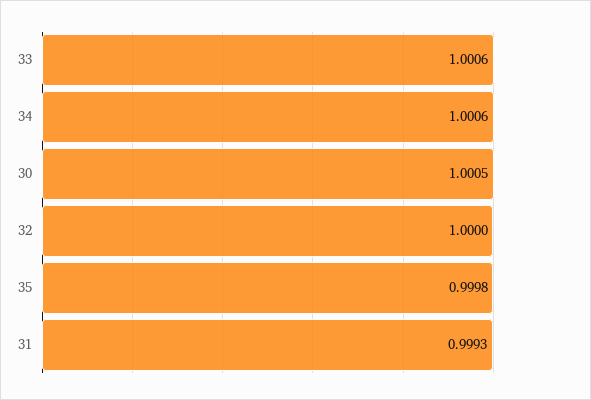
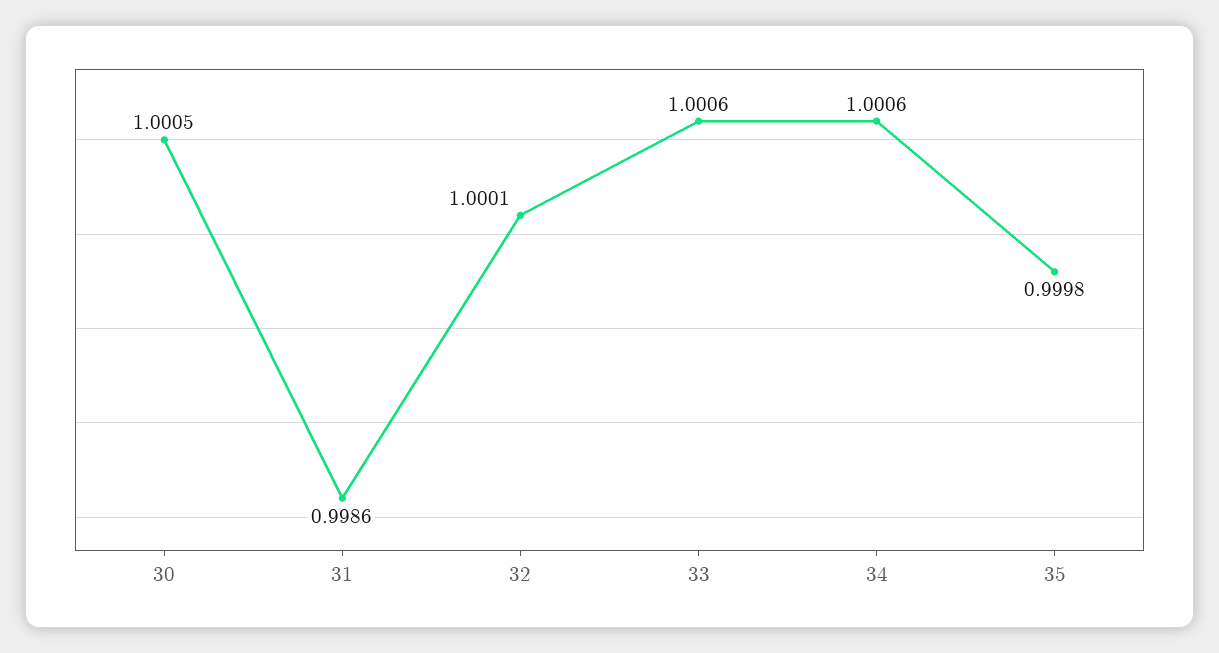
32: 1 -> 1.0001
31: 0.9993 -> 0.9986

